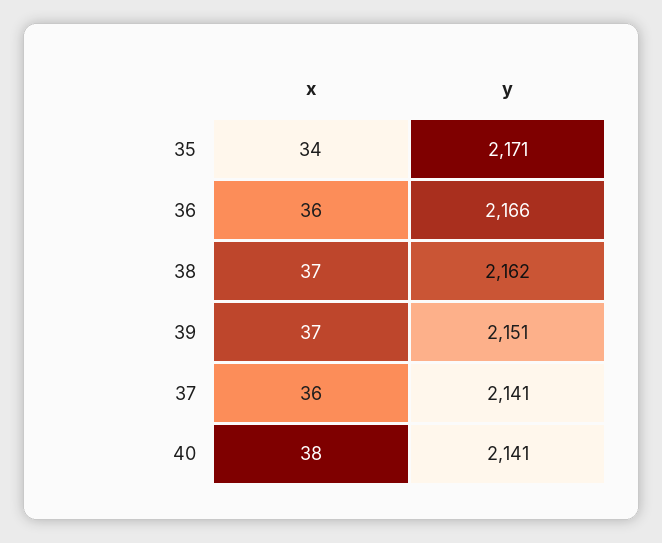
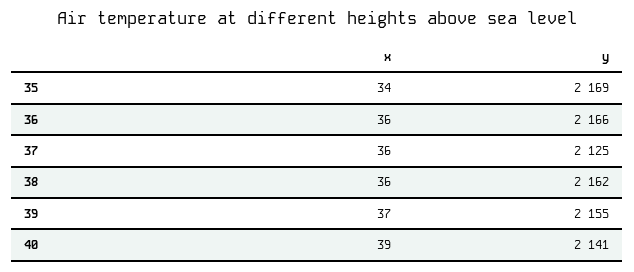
y, 35: 2171 -> 2169
x, 38: 37 -> 36
y, 39: 2151 -> 2155
y, 37: 2141 -> 2125
x, 40: 38 -> 39

